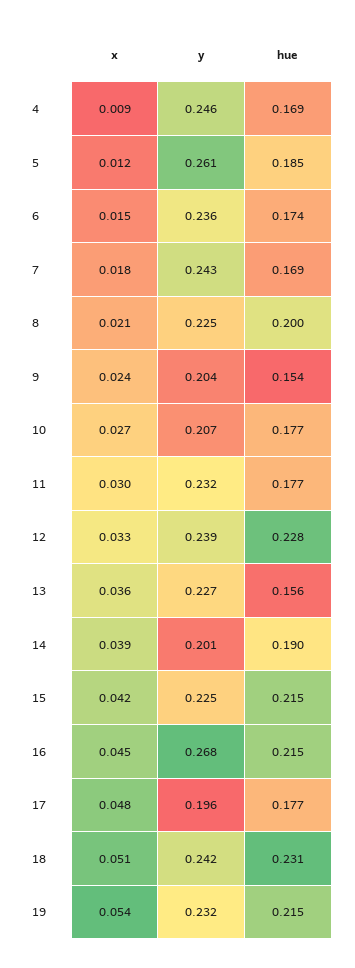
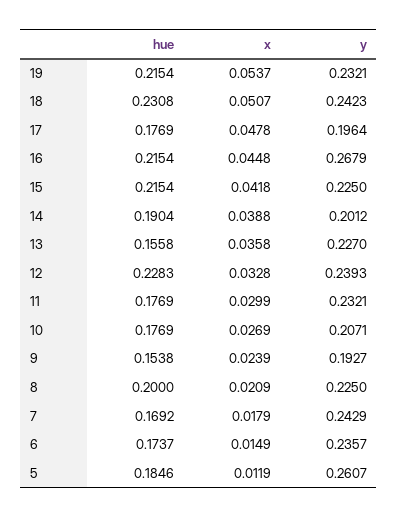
x, 4: 0.009 -> none
y, 4: 0.246 -> none
hue, 4: 0.169 -> none
y, 9: 0.204 -> 0.1927

